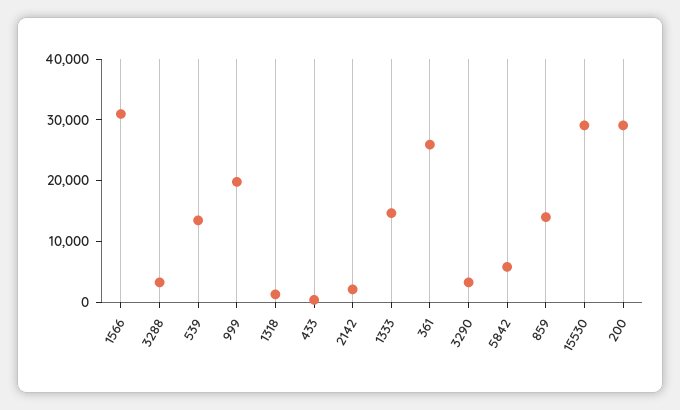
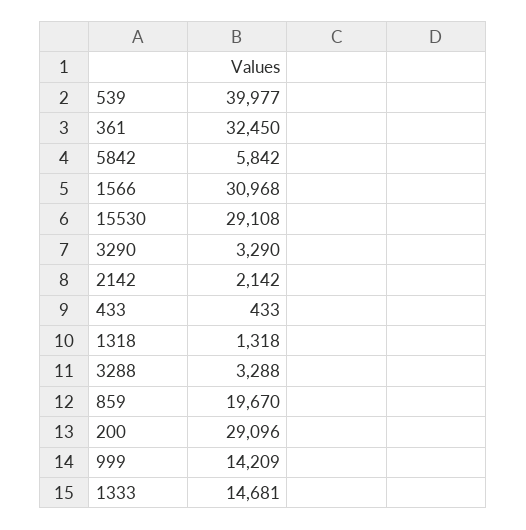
539: 14000 -> 39977
999: 20000 -> 14209
361: 26000 -> 32450
859: 14000 -> 19670

